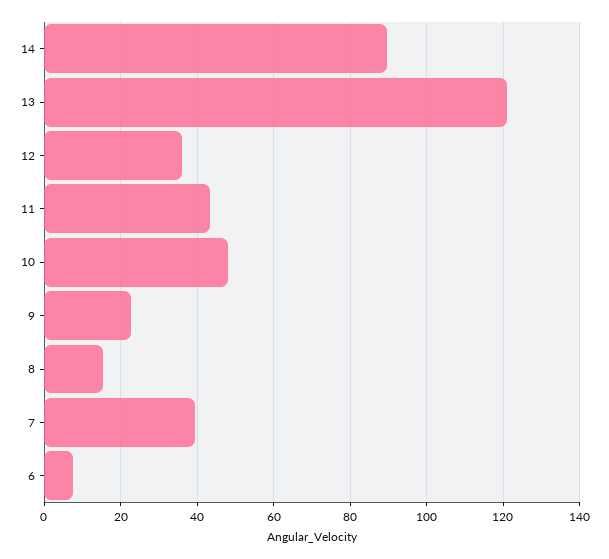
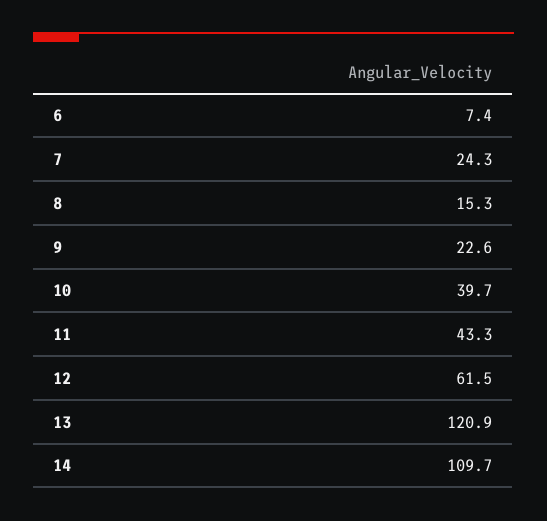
14: 90 -> 109.7
12: 36 -> 61.5
10: 48 -> 39.7
7: 40 -> 24.3

